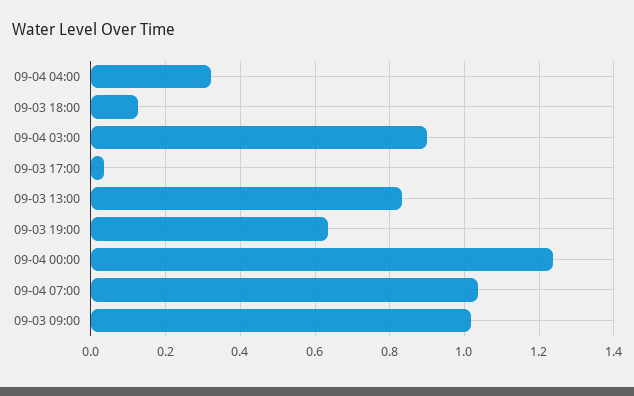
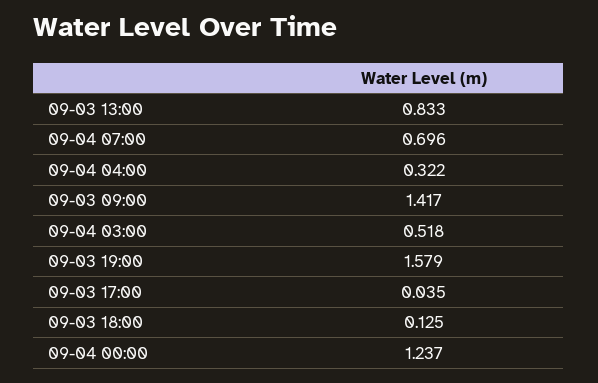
09-04 03:00: 0.9 -> 0.518
09-03 19:00: 0.64 -> 1.579
09-04 07:00: 1.04 -> 0.696
09-03 09:00: 1.02 -> 1.417

